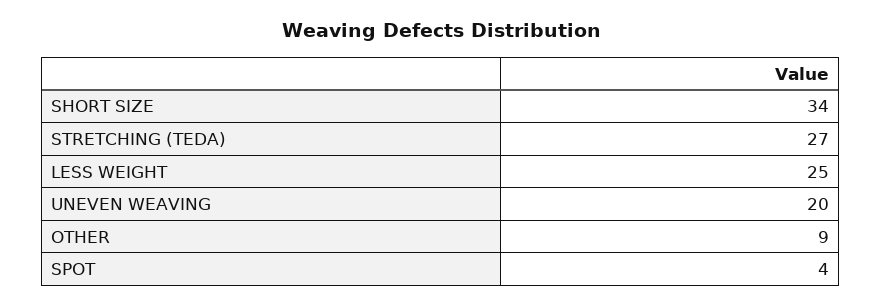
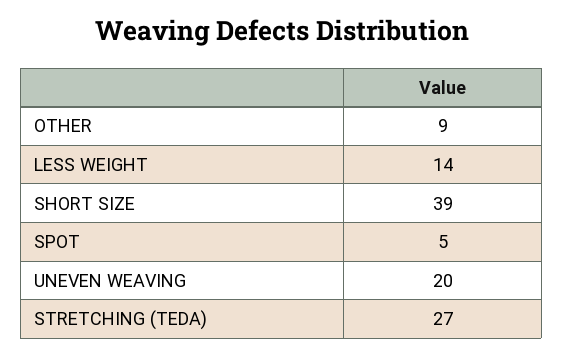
SHORT SIZE: 34 -> 39
LESS WEIGHT: 25 -> 14
SPOT: 4 -> 5

